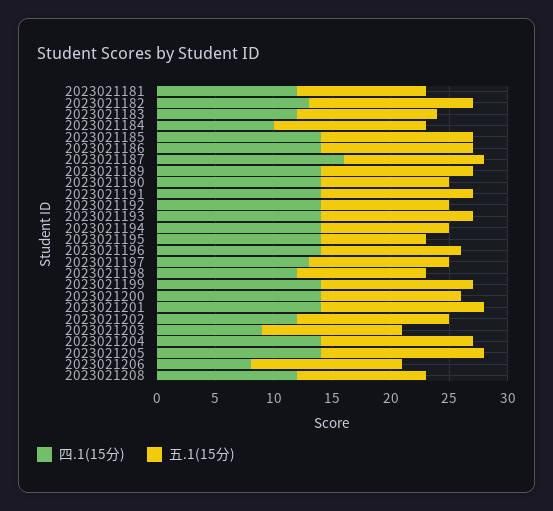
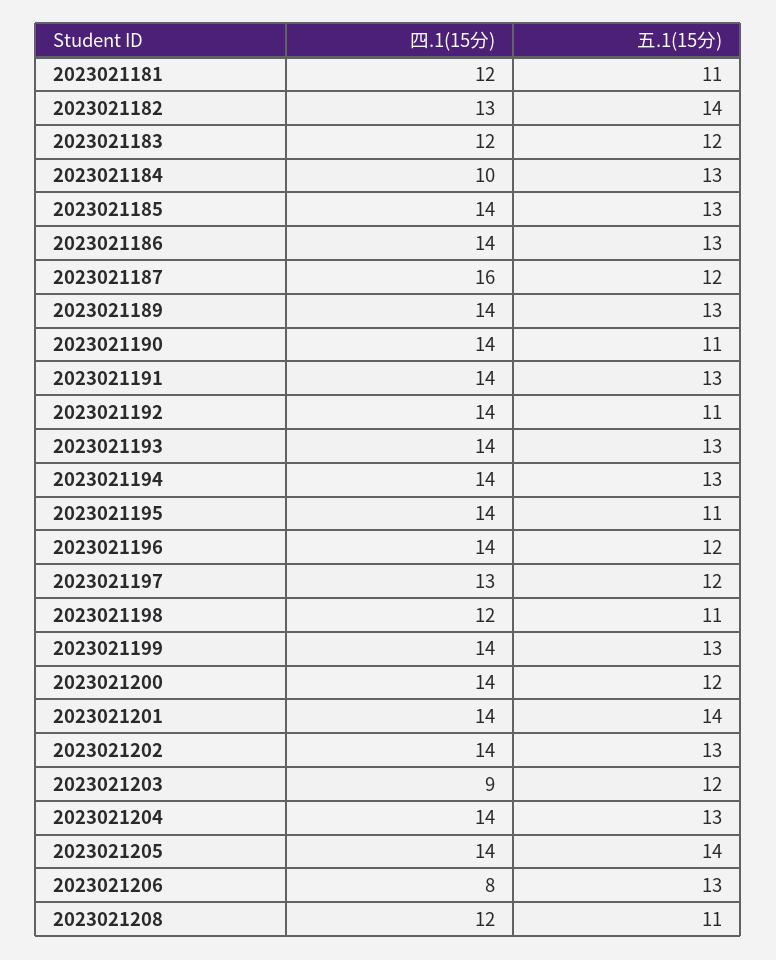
五.1(15分), 2023021194: 11 -> 13
五.1(15分), 2023021195: 9 -> 11
四.1(15分), 2023021202: 12 -> 14

